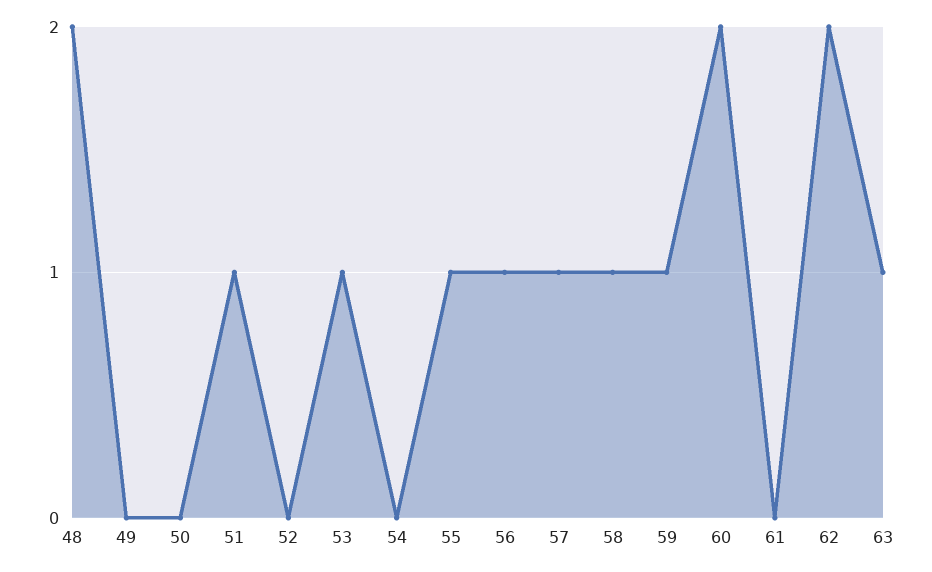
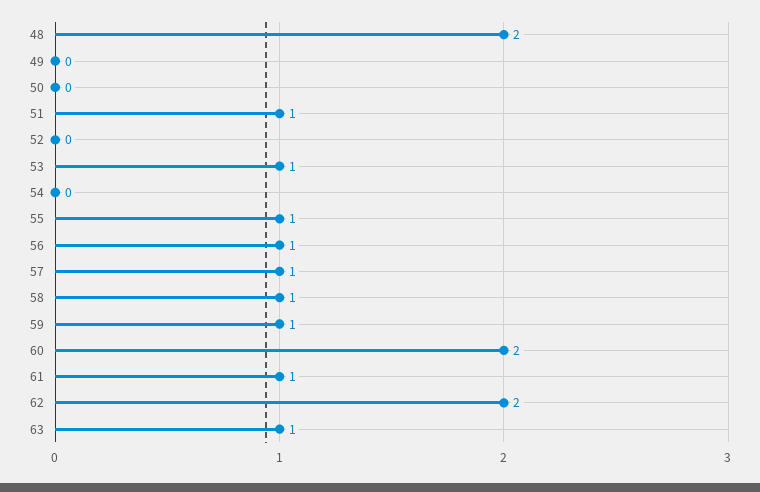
61: 0 -> 1

